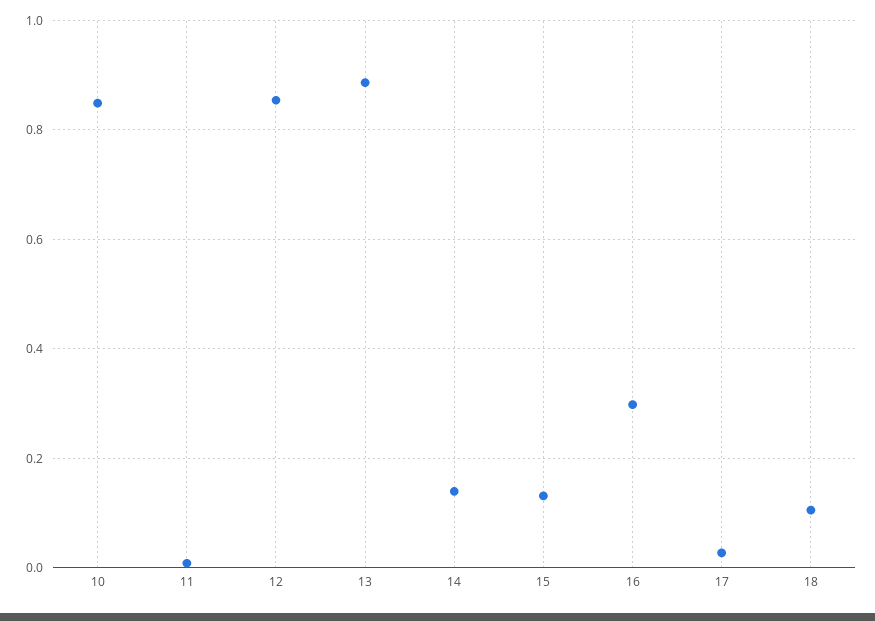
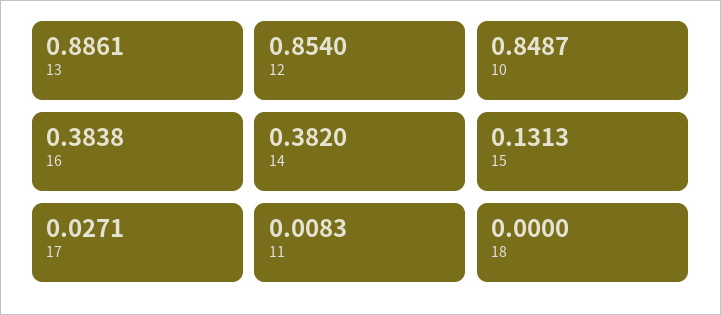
14: 0.14 -> 0.382
16: 0.3 -> 0.3838
18: 0.1 -> 0

